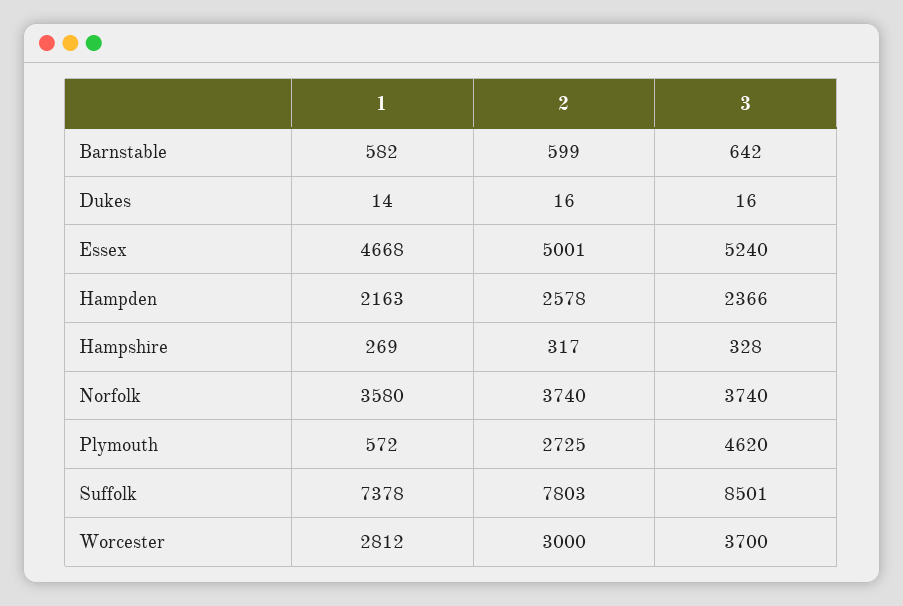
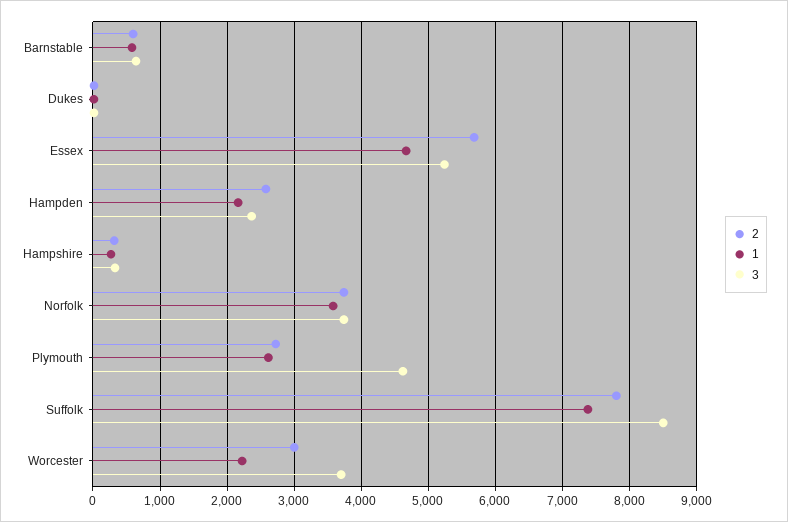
2, Essex: 5001 -> 5700
1, Plymouth: 572 -> 2600
1, Worcester: 2812 -> 2200

